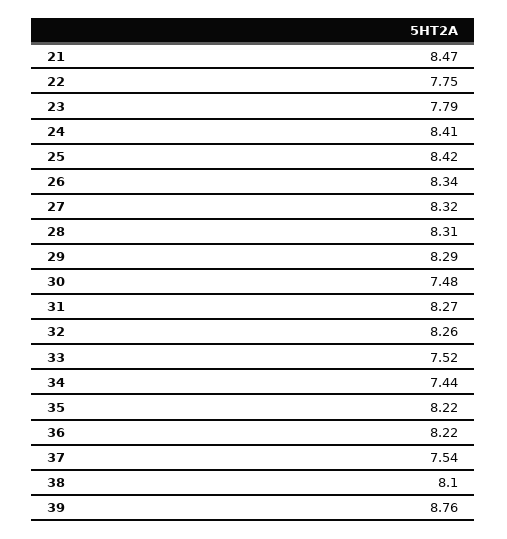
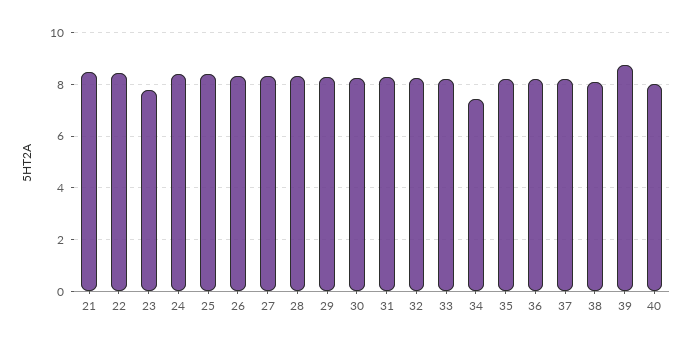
22: 7.75 -> 8.5
30: 7.48 -> 8.25
33: 7.52 -> 8.25
37: 7.54 -> 8.25
40: none -> 8

